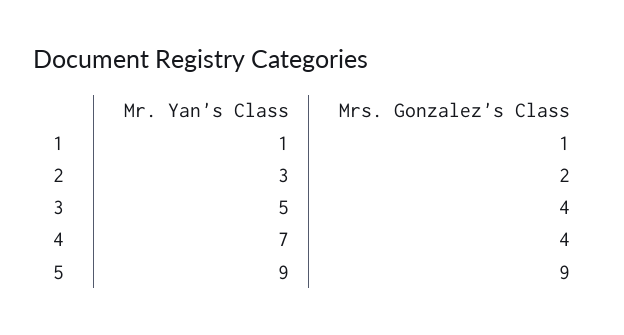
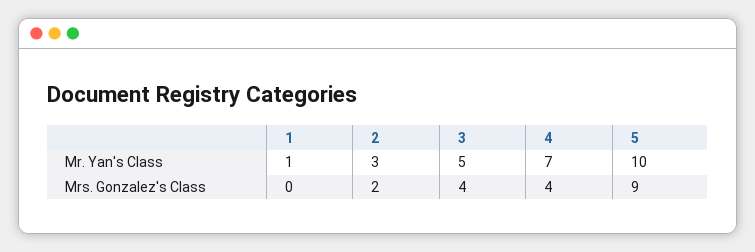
Mrs. Gonzalez's Class, 1: 1 -> 0
Mr. Yan's Class, 5: 9 -> 10

